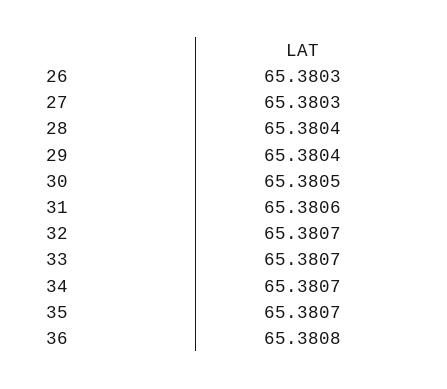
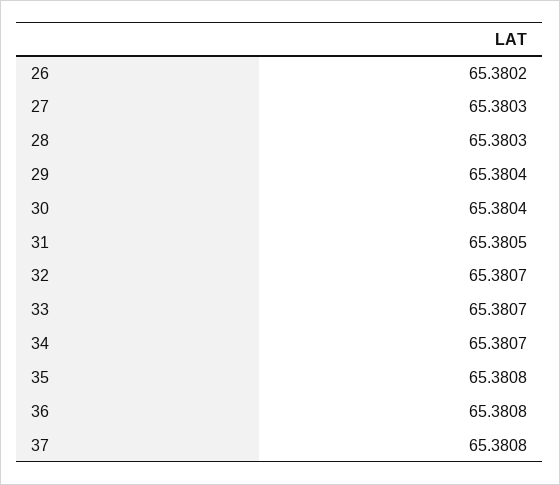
26: 65.3803 -> 65.3802
28: 65.3804 -> 65.3803
30: 65.3805 -> 65.3804
31: 65.3806 -> 65.3805
35: 65.3807 -> 65.3808
37: none -> 65.3808

